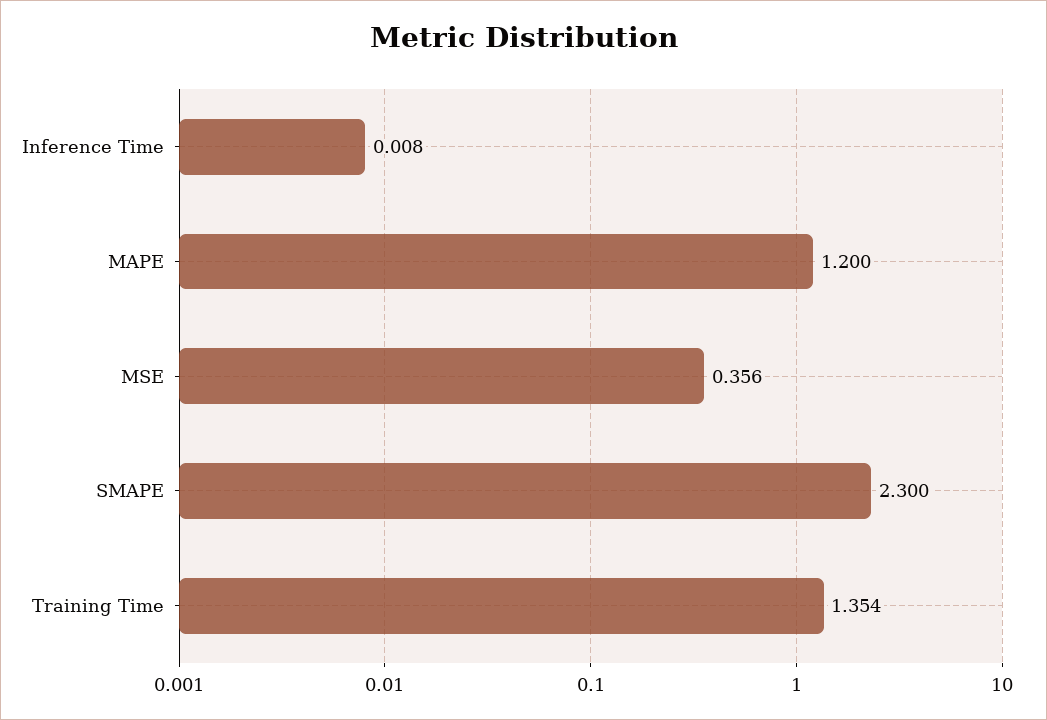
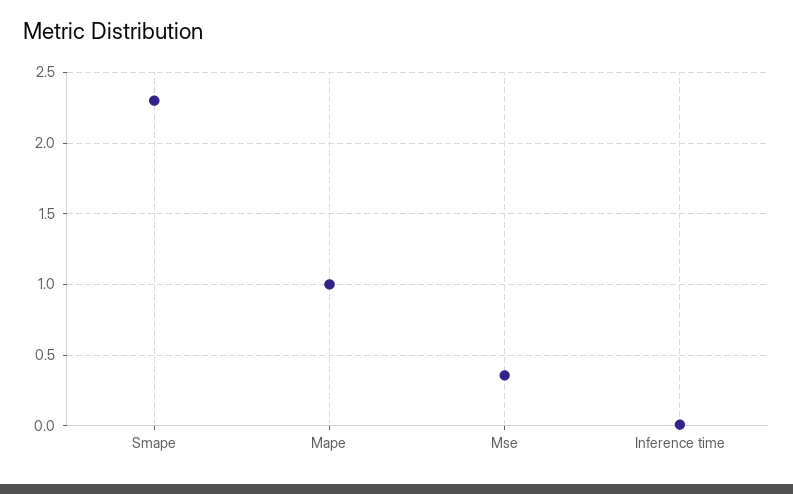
MAPE: 1.2 -> 1
Training Time: 1.354 -> none

